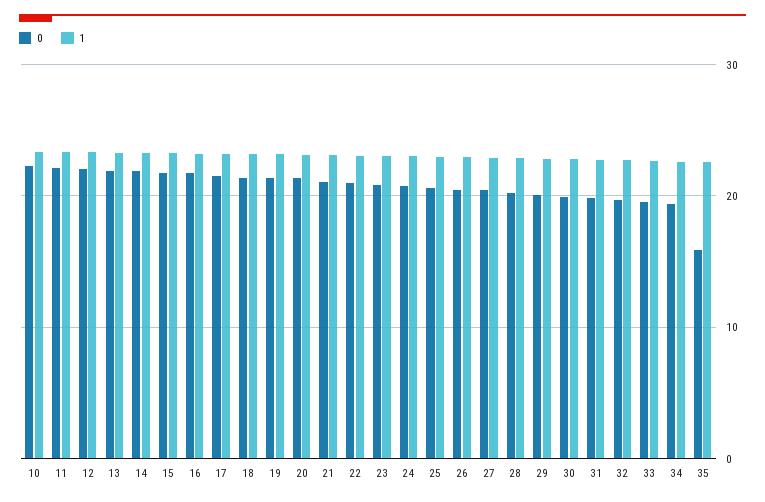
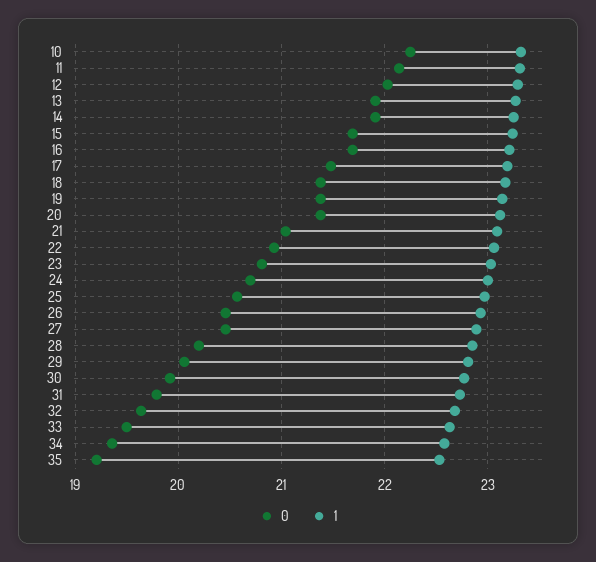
0, 35: 16 -> 19.2

